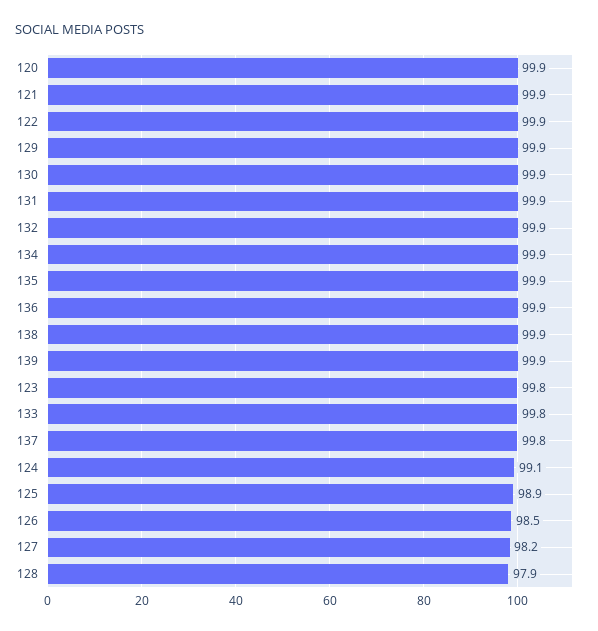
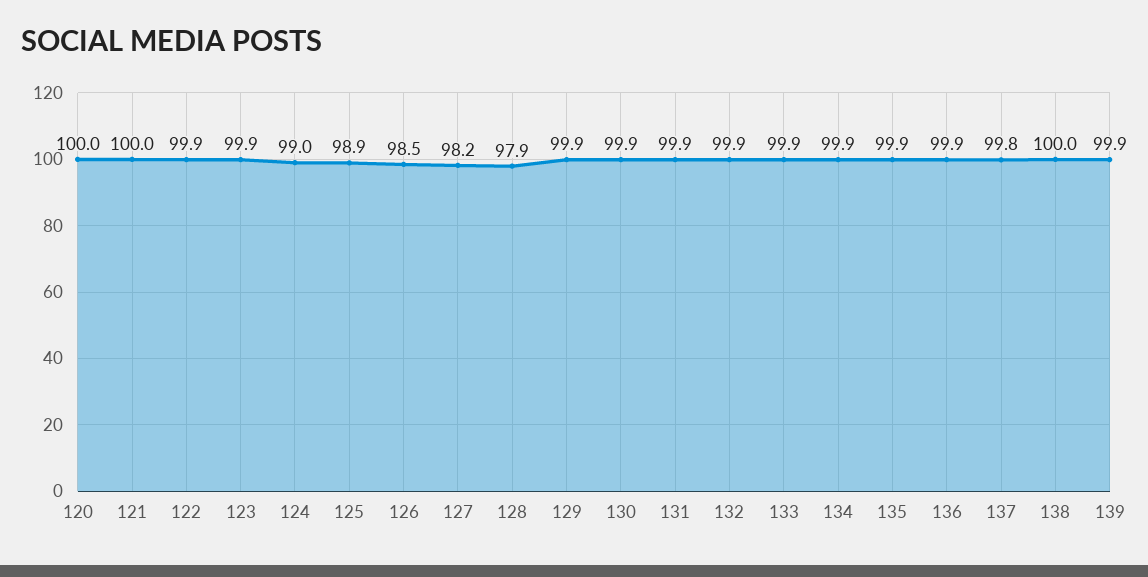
120: 99.9 -> 100
121: 99.9 -> 100
138: 99.9 -> 100
123: 99.8 -> 99.9
133: 99.8 -> 99.9
124: 99.1 -> 99

